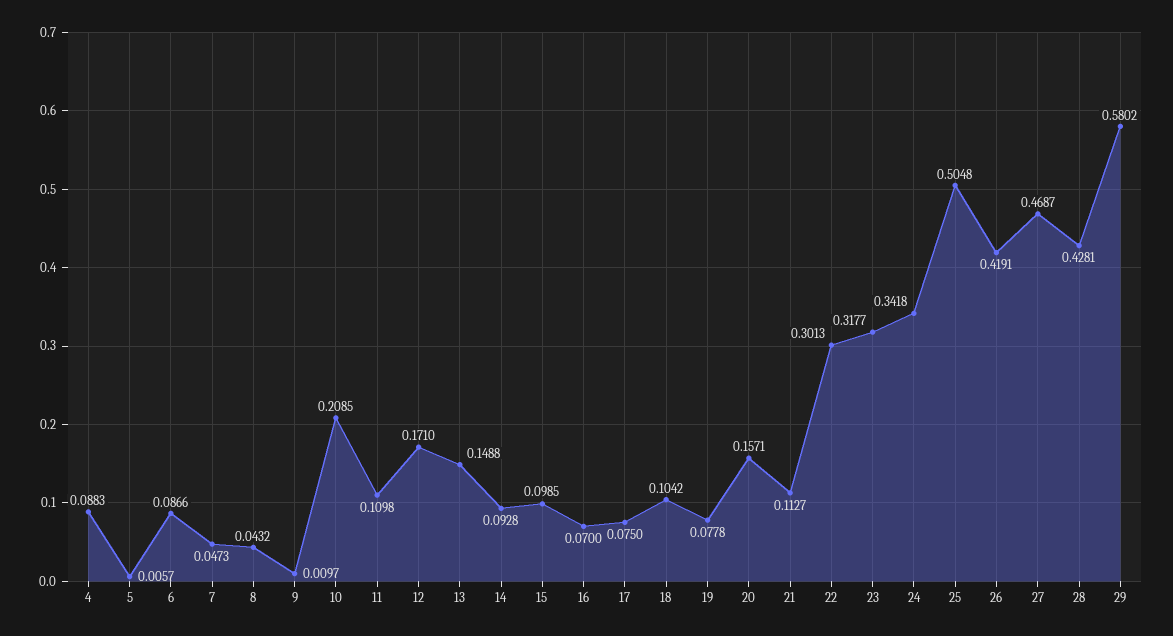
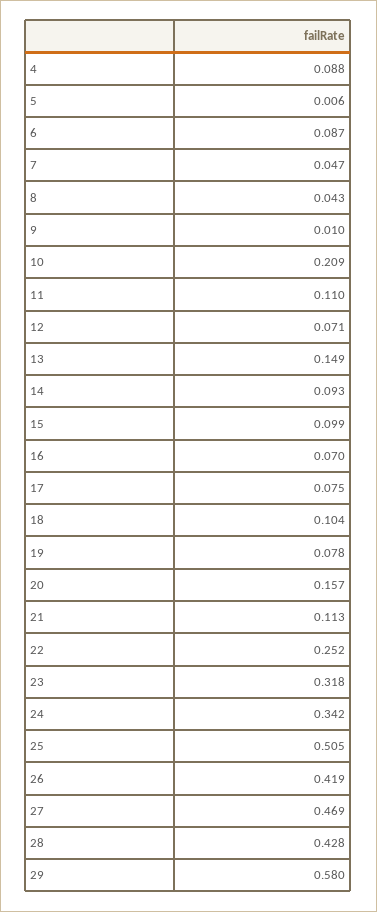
12: 0.171 -> 0.071
22: 0.3013 -> 0.252

